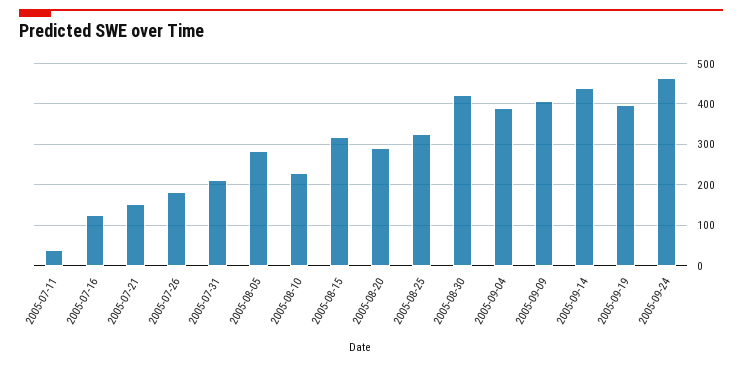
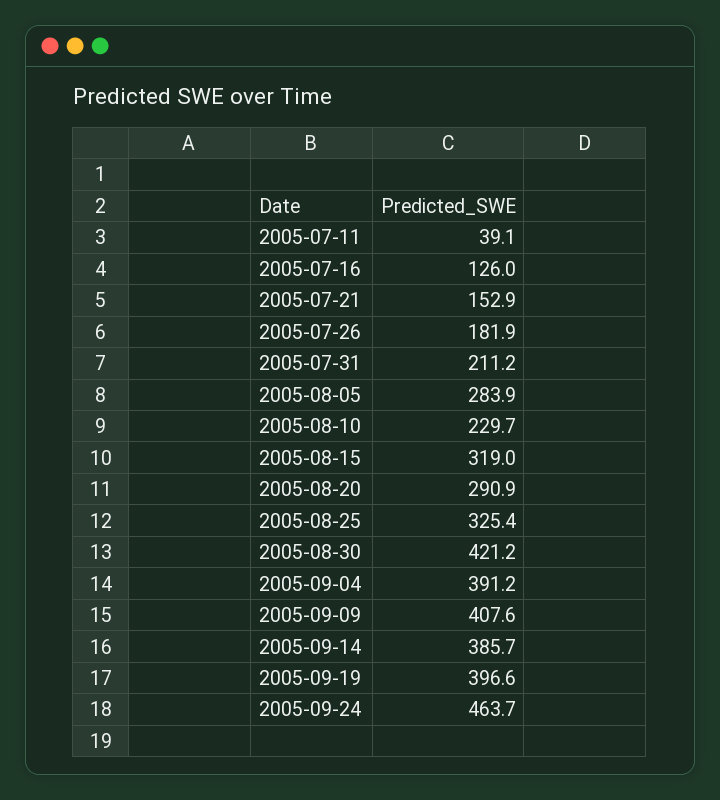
2005-09-14: 440 -> 385.7

